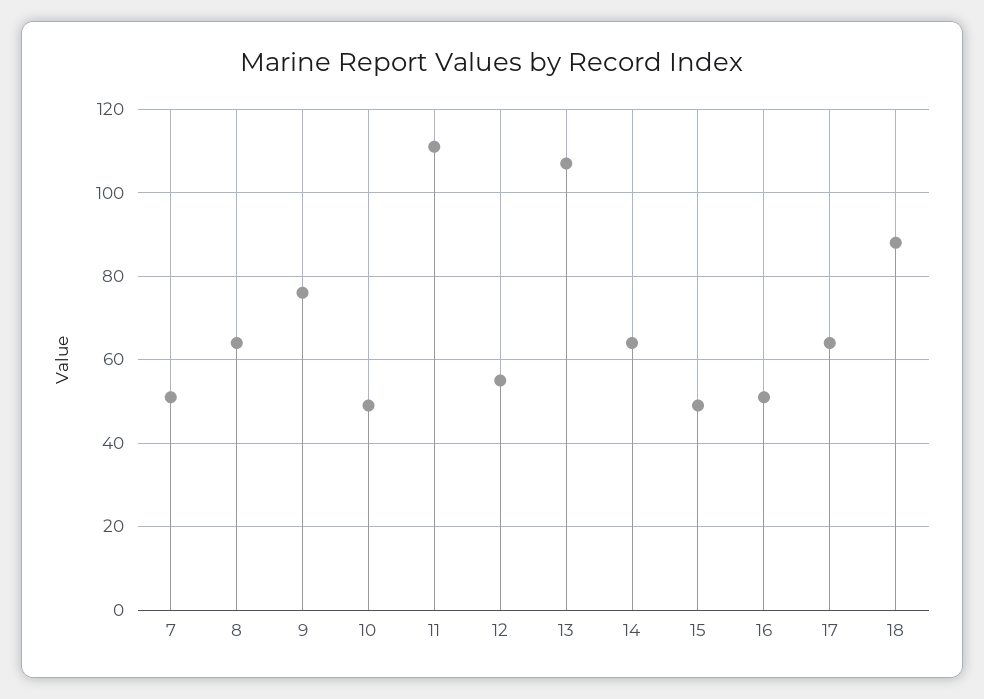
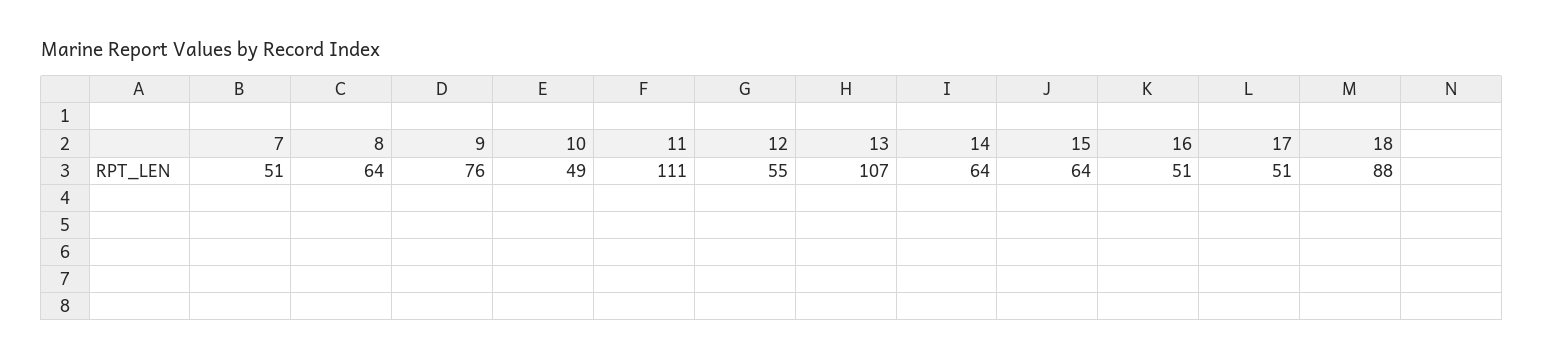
15: 50 -> 64
17: 65 -> 51

